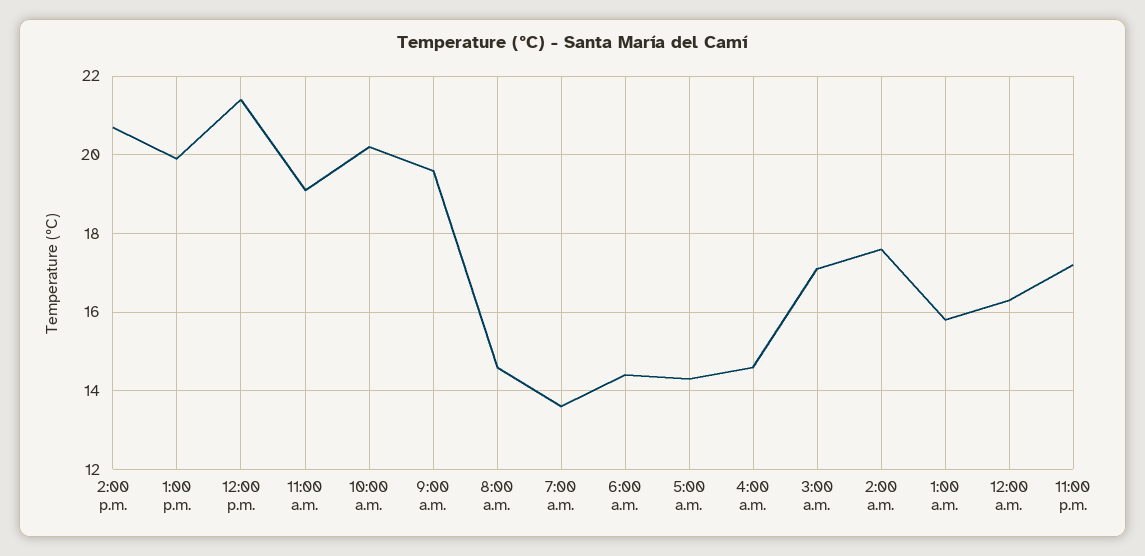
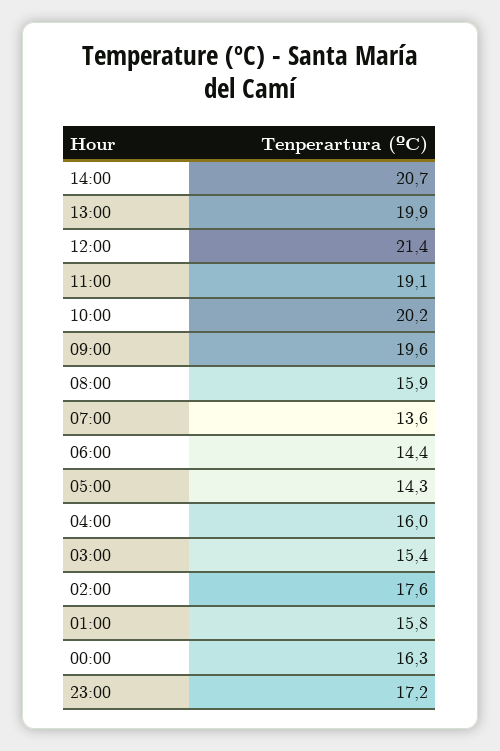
8:00 a.m.: 14.5 -> 15.9
4:00 a.m.: 14.5 -> 16
3:00 a.m.: 17 -> 15.4

